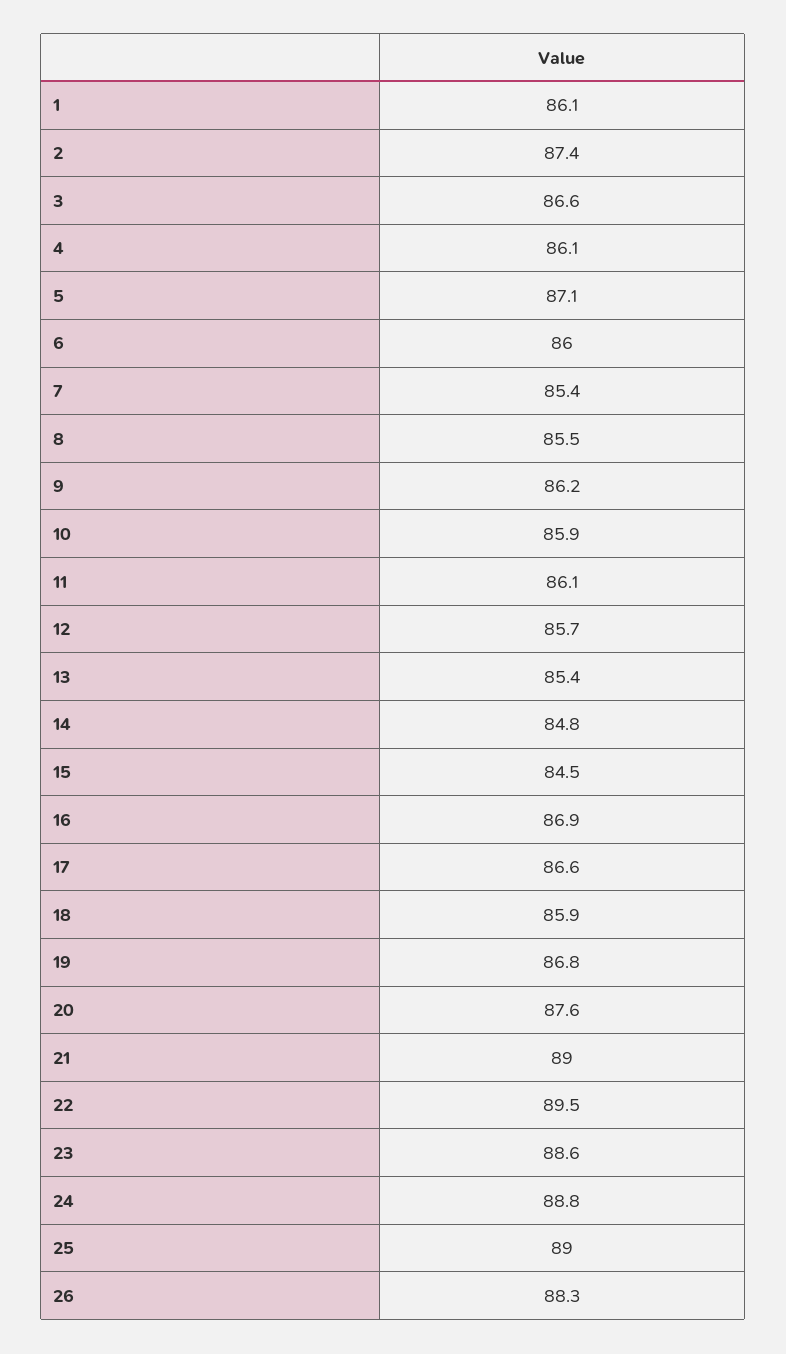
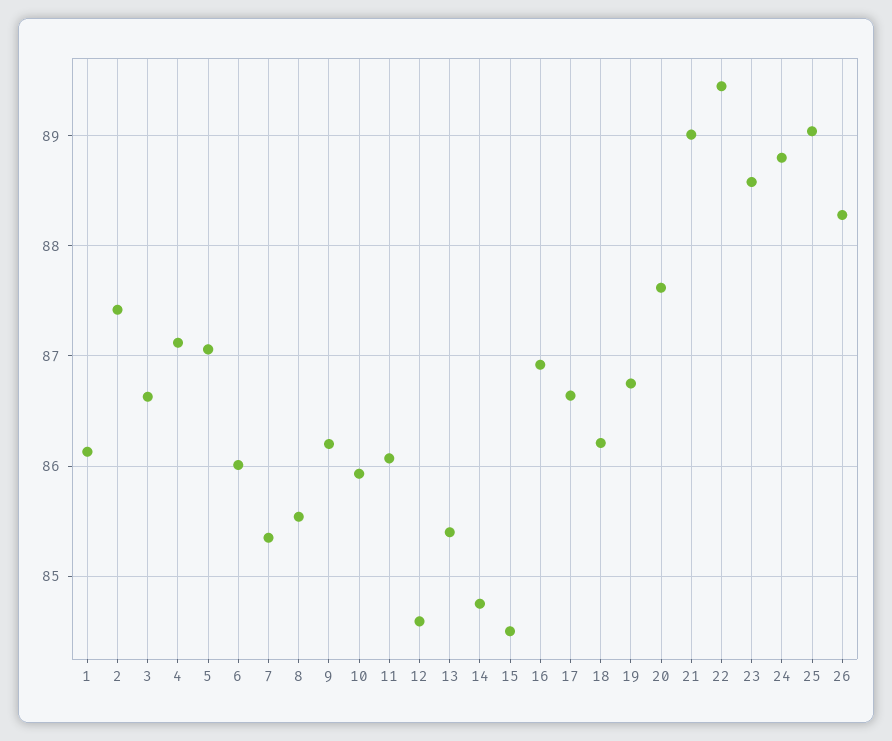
4: 86.1 -> 87.1
12: 85.7 -> 84.6
18: 85.9 -> 86.2

